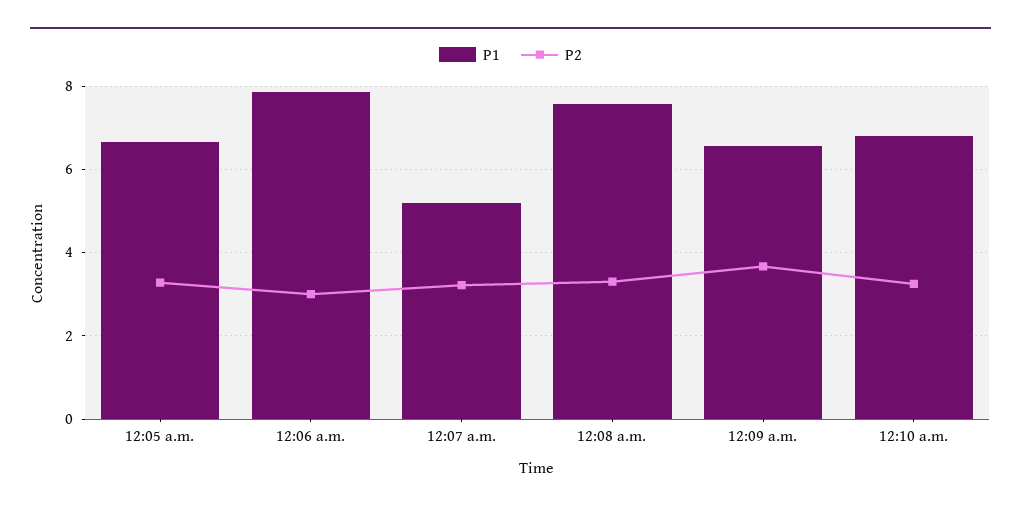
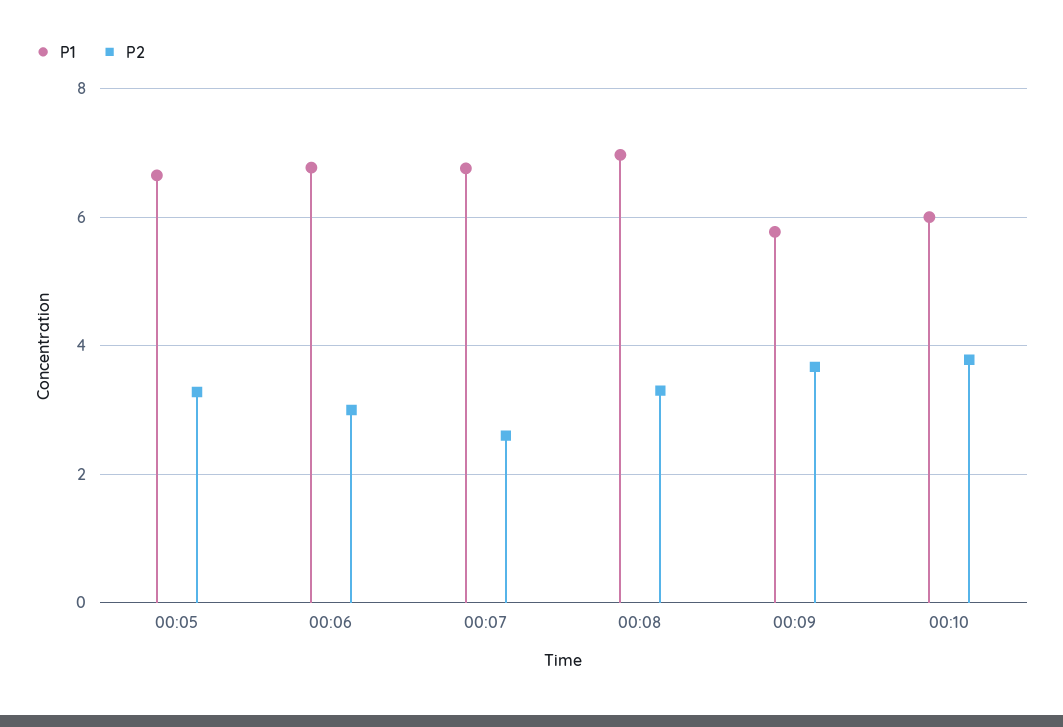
P1, 12:06 a.m.: 7.8 -> 6.8
P1, 12:07 a.m.: 5.2 -> 6.8
P2, 12:07 a.m.: 3.2 -> 2.6
P1, 12:08 a.m.: 7.6 -> 7
P1, 12:09 a.m.: 6.6 -> 5.8
P1, 12:10 a.m.: 6.8 -> 6
P2, 12:10 a.m.: 3.2 -> 3.8

